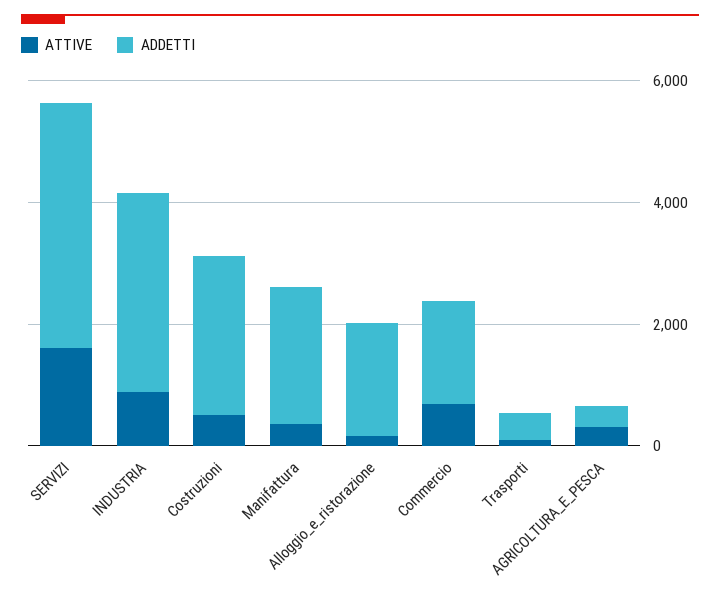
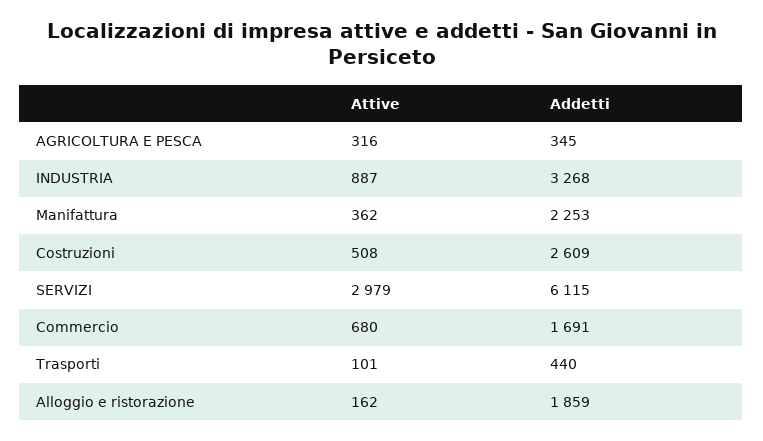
ATTIVE, SERVIZI: 1500 -> 2979
ADDETTI, SERVIZI: 4000 -> 6115

